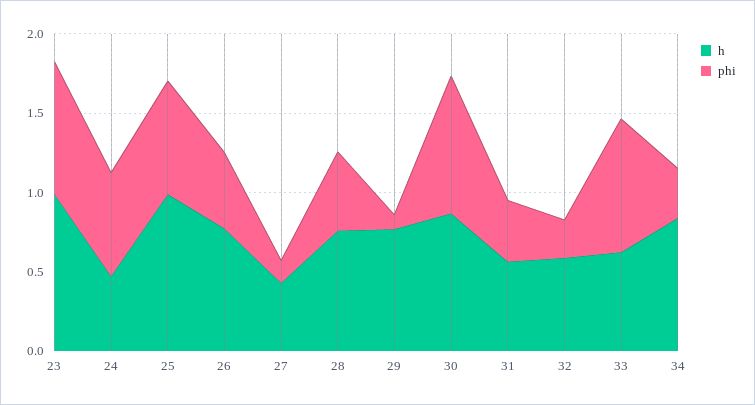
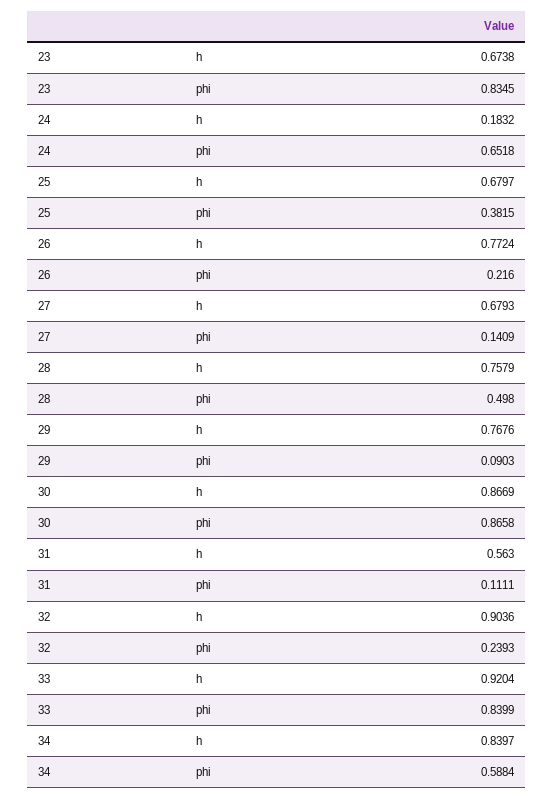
h, 23: 1 -> 0.6738
h, 24: 0.5 -> 0.1832
h, 25: 1 -> 0.6797
phi, 25: 0.7 -> 0.3815
phi, 26: 0.5 -> 0.216
h, 27: 0.4 -> 0.6793
phi, 31: 0.4 -> 0.1111
h, 32: 0.6 -> 0.9036
h, 33: 0.6 -> 0.9204
phi, 34: 0.3 -> 0.5884

